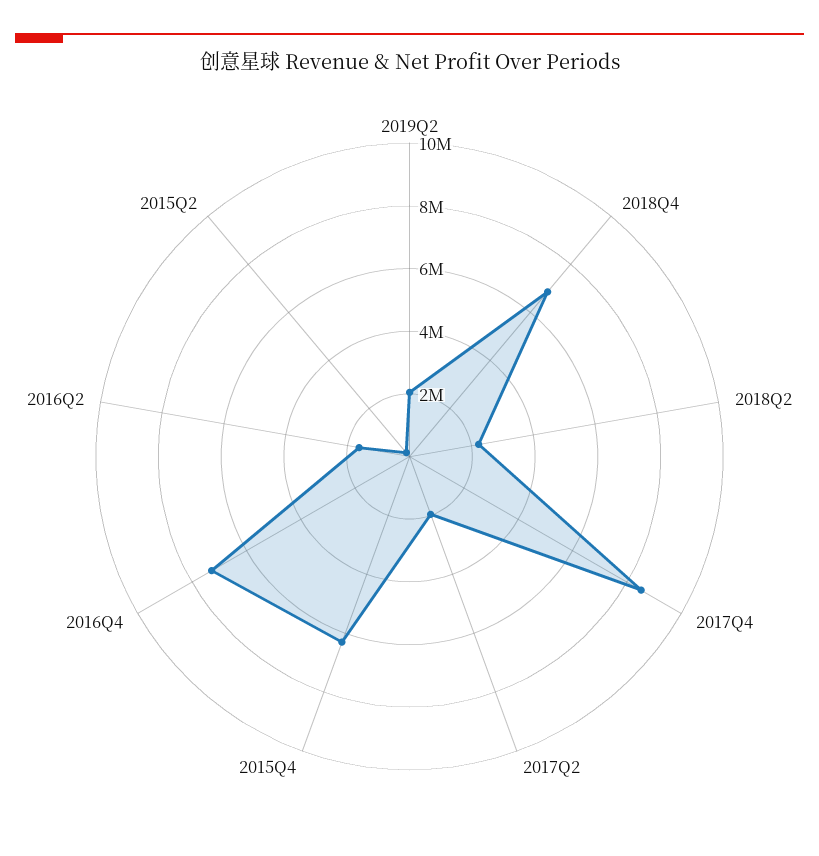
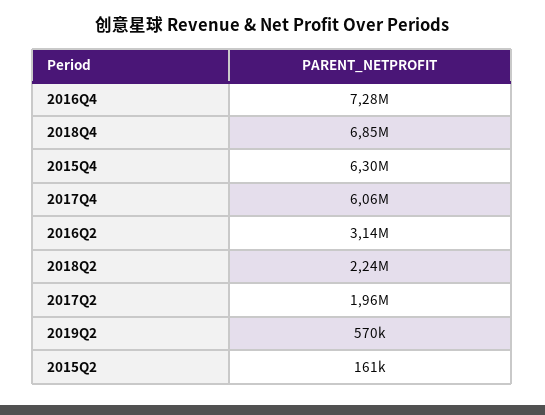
2019Q2: 2000000 -> 570000
2017Q4: 8500000 -> 6060000
2016Q2: 1500000 -> 3140000

